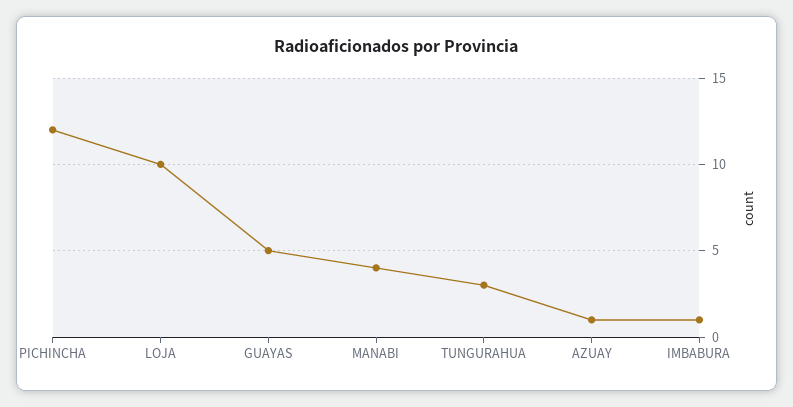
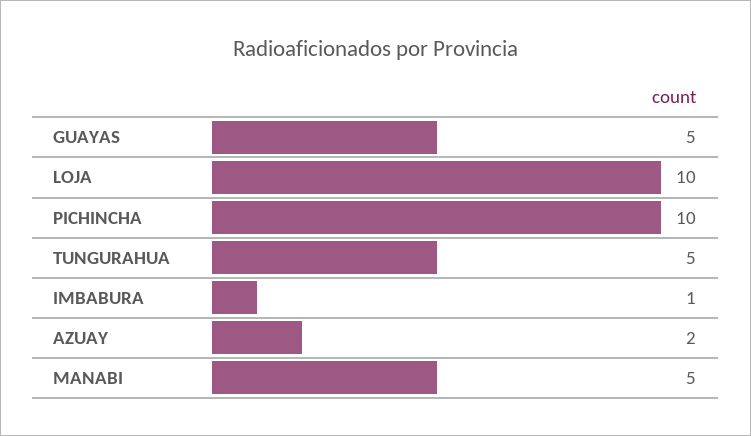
PICHINCHA: 12 -> 10
MANABI: 4 -> 5
TUNGURAHUA: 3 -> 5
AZUAY: 1 -> 2

